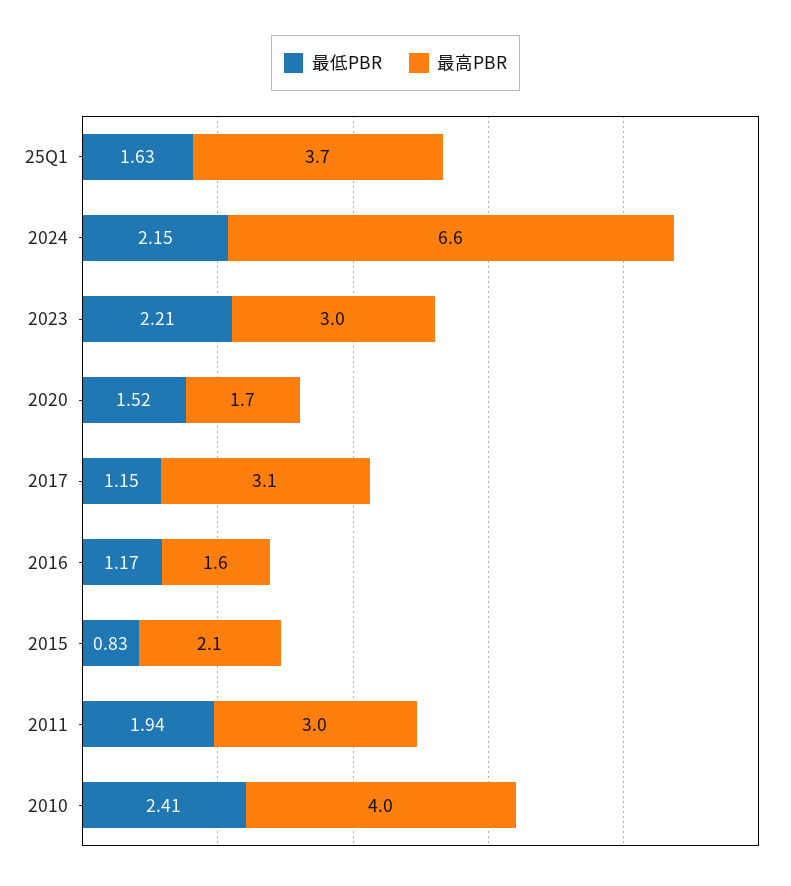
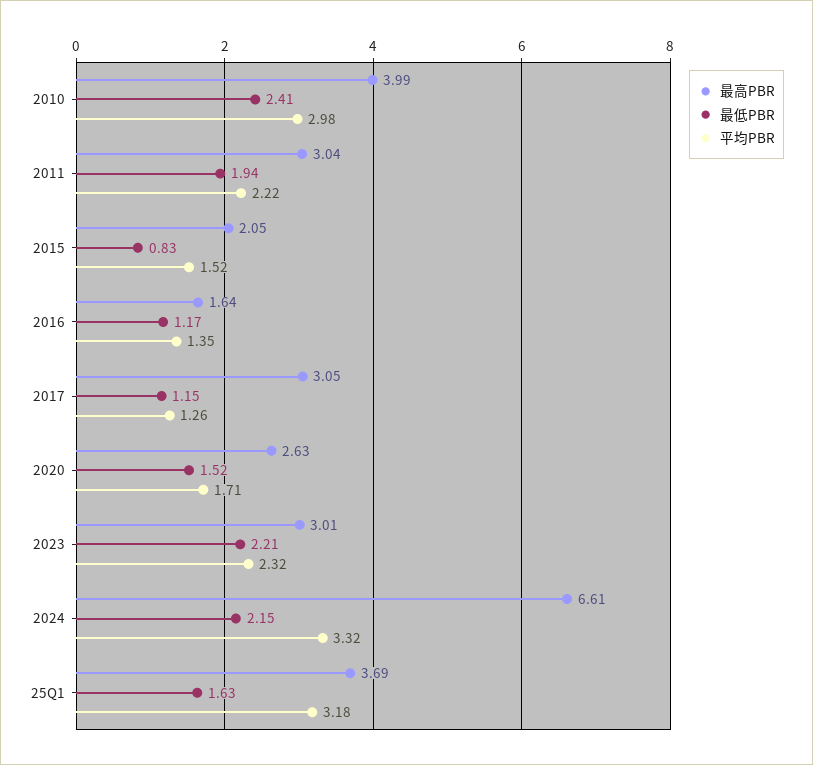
最高PBR, 2020: 1.7 -> 2.63
平均PBR, 2010: none -> 2.98
平均PBR, 2011: none -> 2.22
平均PBR, 2015: none -> 1.52
平均PBR, 2016: none -> 1.35
平均PBR, 2017: none -> 1.26
平均PBR, 2020: none -> 1.71
平均PBR, 2023: none -> 2.32
平均PBR, 2024: none -> 3.32
平均PBR, 25Q1: none -> 3.18

